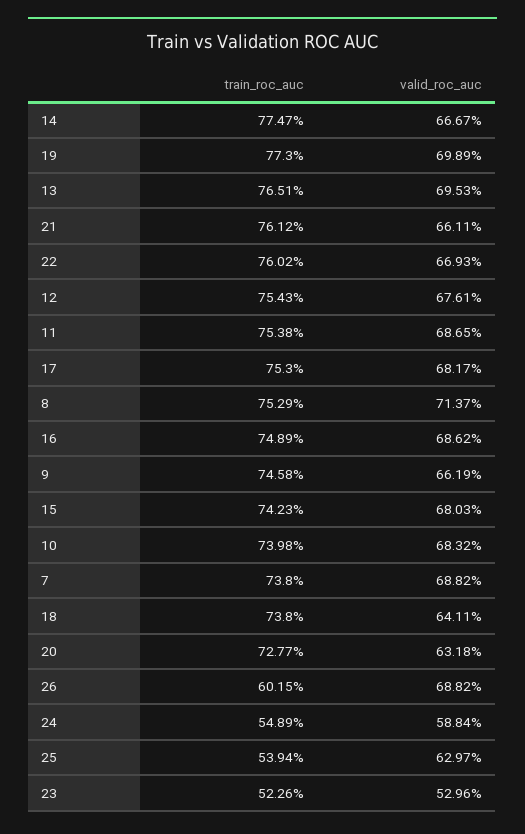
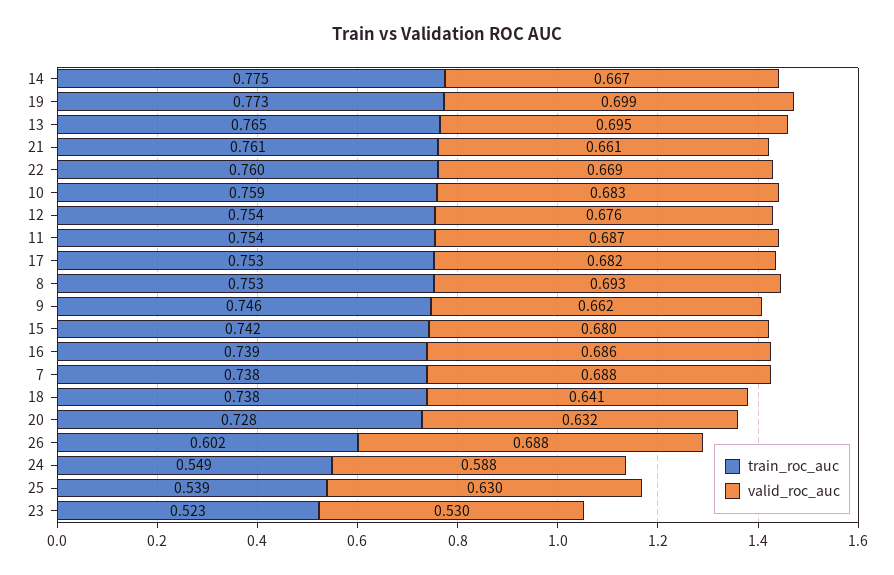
valid_roc_auc, 8: 0.7137 -> 0.693
train_roc_auc, 16: 0.7489 -> 0.739
train_roc_auc, 10: 0.7398 -> 0.759

